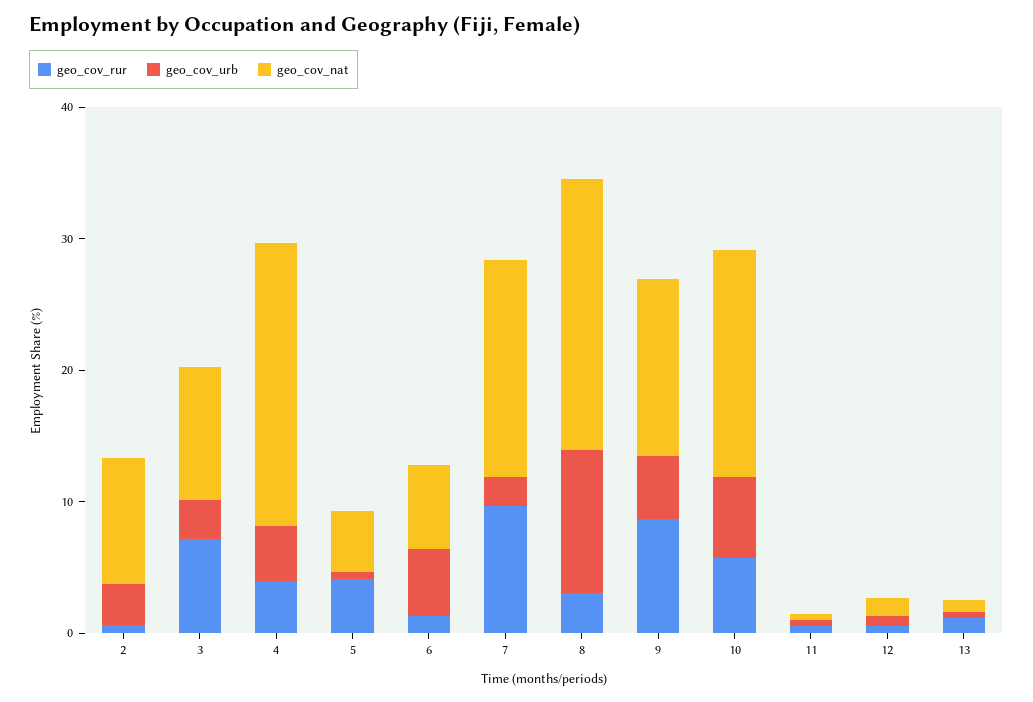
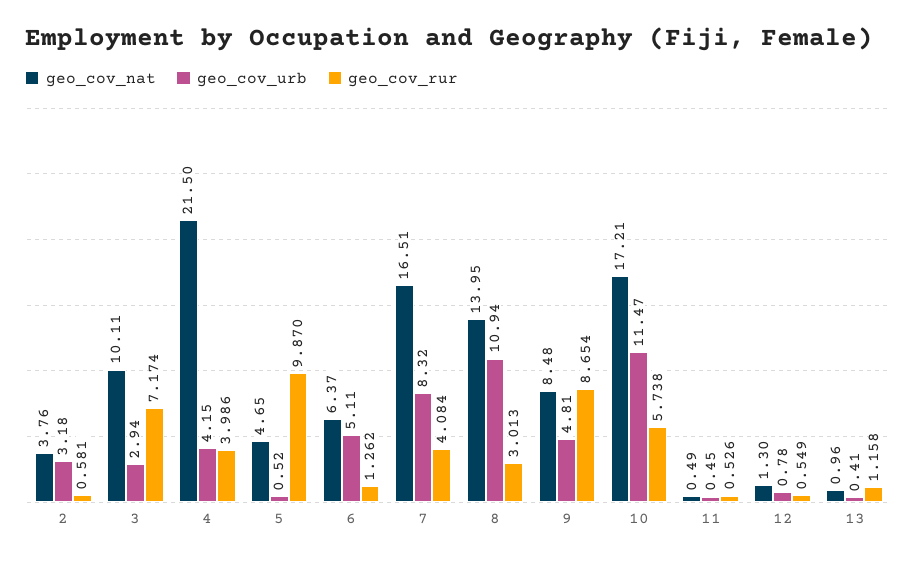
geo_cov_nat, 2: 10 -> 3.76
geo_cov_rur, 5: 4 -> 9.87
geo_cov_rur, 7: 10 -> 4.084
geo_cov_urb, 7: 2 -> 8.32
geo_cov_nat, 8: 20 -> 13.95
geo_cov_nat, 9: 14 -> 8.48
geo_cov_urb, 10: 6 -> 11.47

